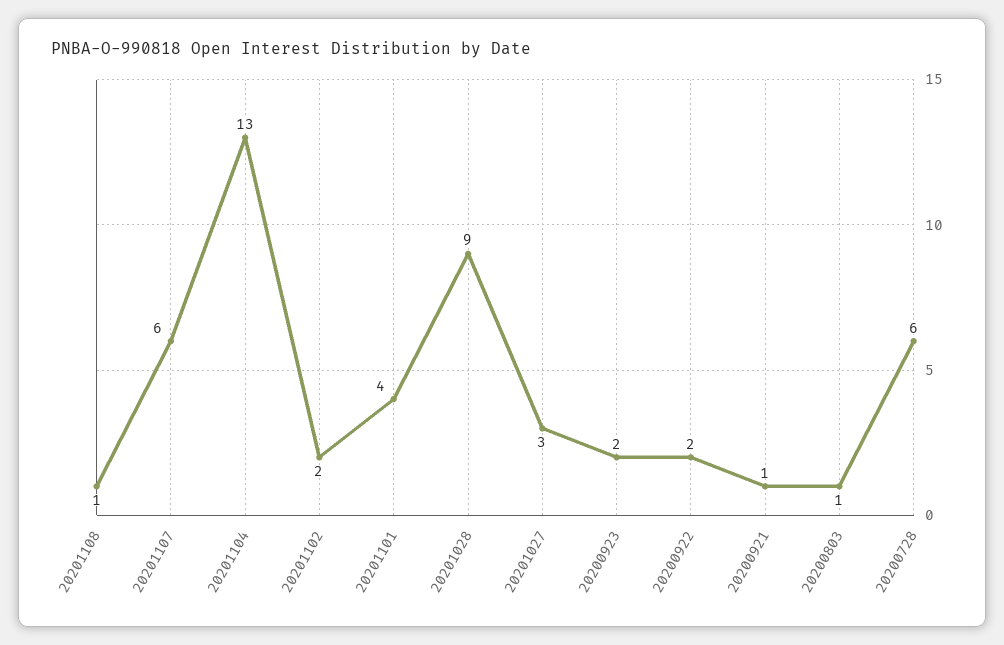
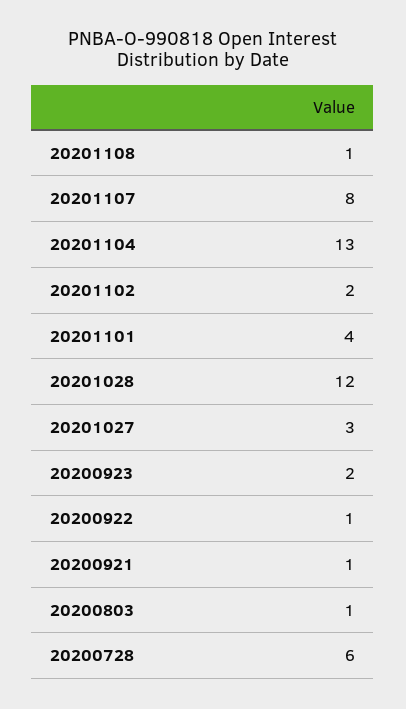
20201107: 6 -> 8
20201028: 9 -> 12
20200922: 2 -> 1

